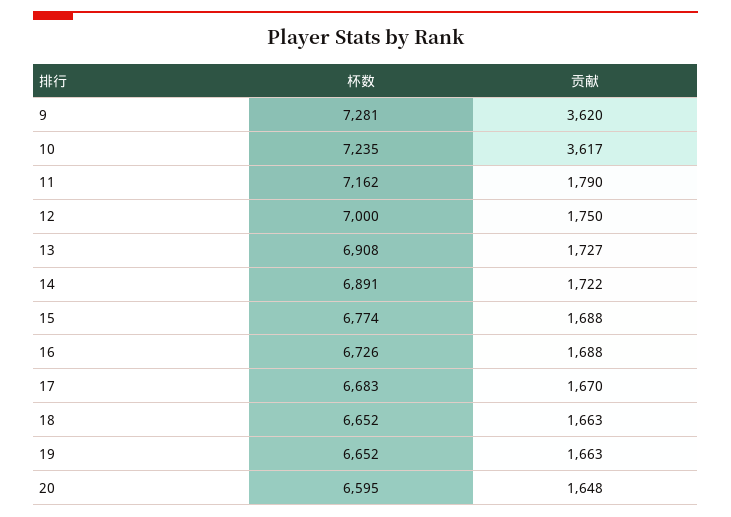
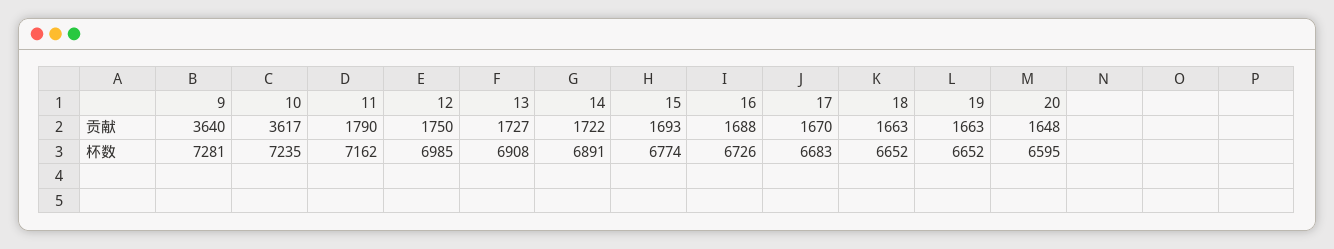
贡献, 9: 3620 -> 3640
杯数, 12: 7000 -> 6985
贡献, 15: 1688 -> 1693

